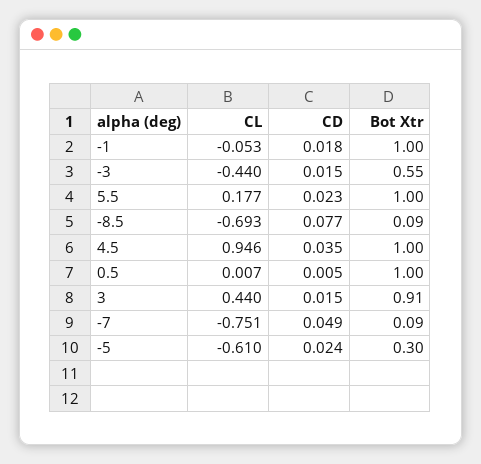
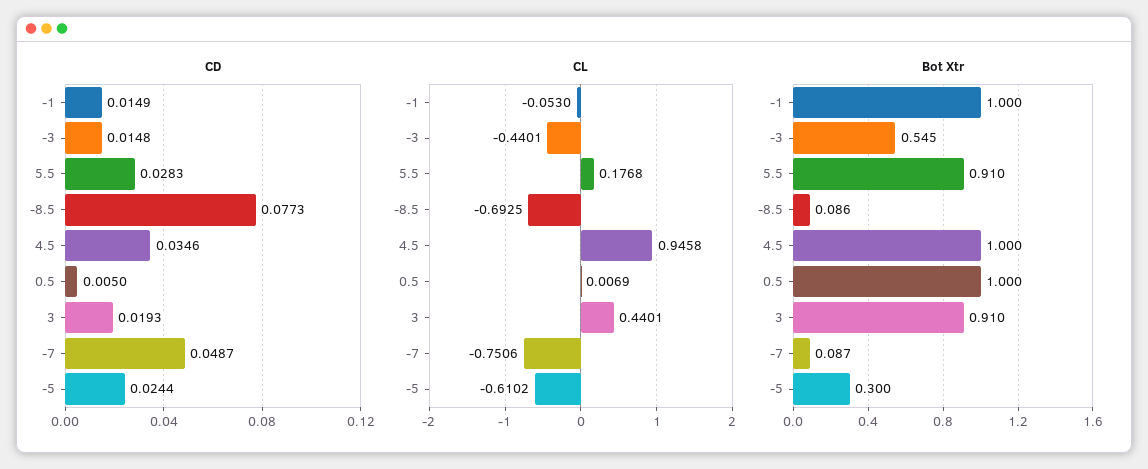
CD, -1: 0.018 -> 0.0149
CD, 5.5: 0.023 -> 0.0283
Bot Xtr, 5.5: 1 -> 0.91
CD, 3: 0.015 -> 0.0193

